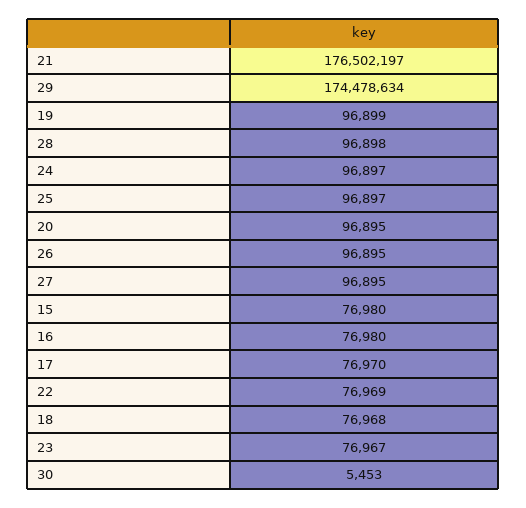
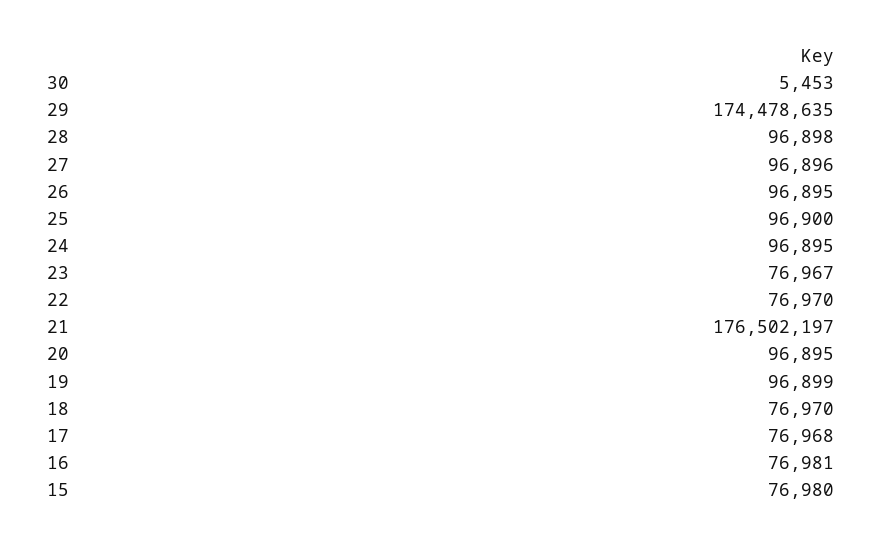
29: 174478634 -> 174478635
24: 96897 -> 96895
25: 96897 -> 96900
27: 96895 -> 96896
16: 76980 -> 76981
17: 76970 -> 76968
22: 76969 -> 76970
18: 76968 -> 76970

